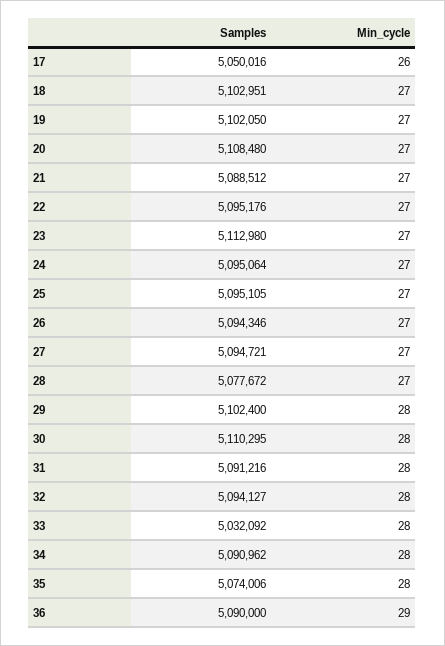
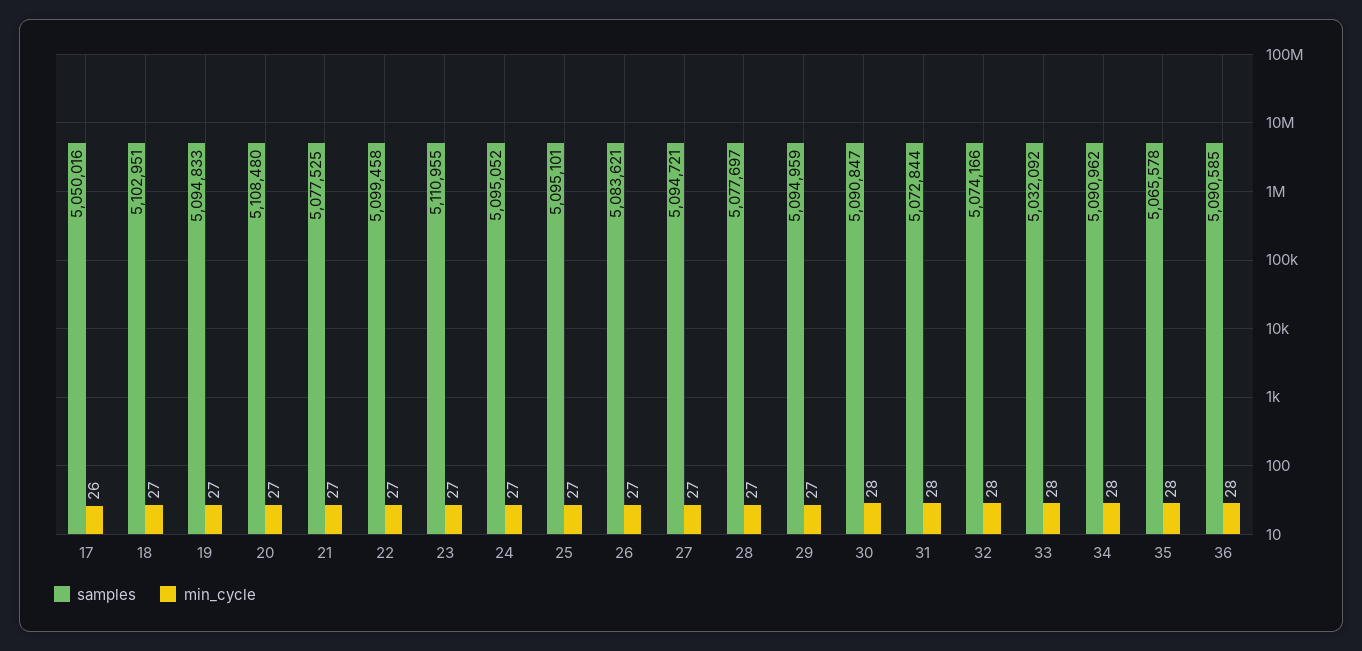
Samples, 19: 5102050 -> 5094833
Samples, 21: 5088512 -> 5077525
Samples, 22: 5095176 -> 5099458
Samples, 23: 5112980 -> 5110955
Samples, 24: 5095064 -> 5095052
Samples, 25: 5095105 -> 5095101
Samples, 26: 5094346 -> 5083621
Samples, 28: 5077672 -> 5077697
Samples, 29: 5102400 -> 5094959
Min_cycle, 29: 28 -> 27
Samples, 30: 5110295 -> 5090847
Samples, 31: 5091216 -> 5072844
Samples, 32: 5094127 -> 5074166
Samples, 35: 5074006 -> 5065578
Samples, 36: 5090000 -> 5090585
Min_cycle, 36: 29 -> 28

